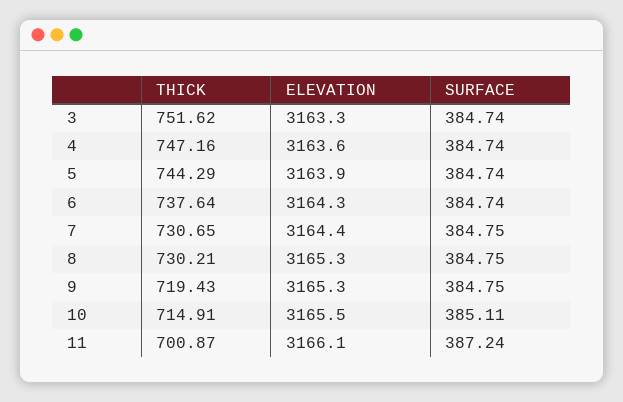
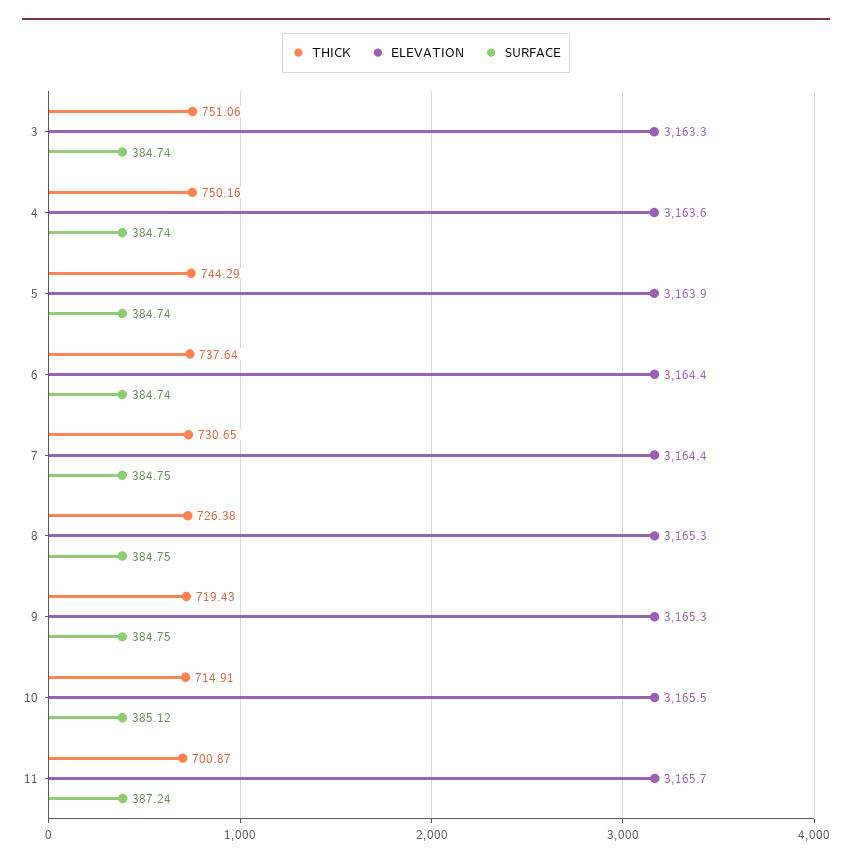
THICK, 3: 751.62 -> 751.06
THICK, 4: 747.16 -> 750.16
ELEVATION, 6: 3164.3 -> 3164.4
THICK, 8: 730.21 -> 726.38
SURFACE, 10: 385.11 -> 385.12
ELEVATION, 11: 3166.1 -> 3165.7

